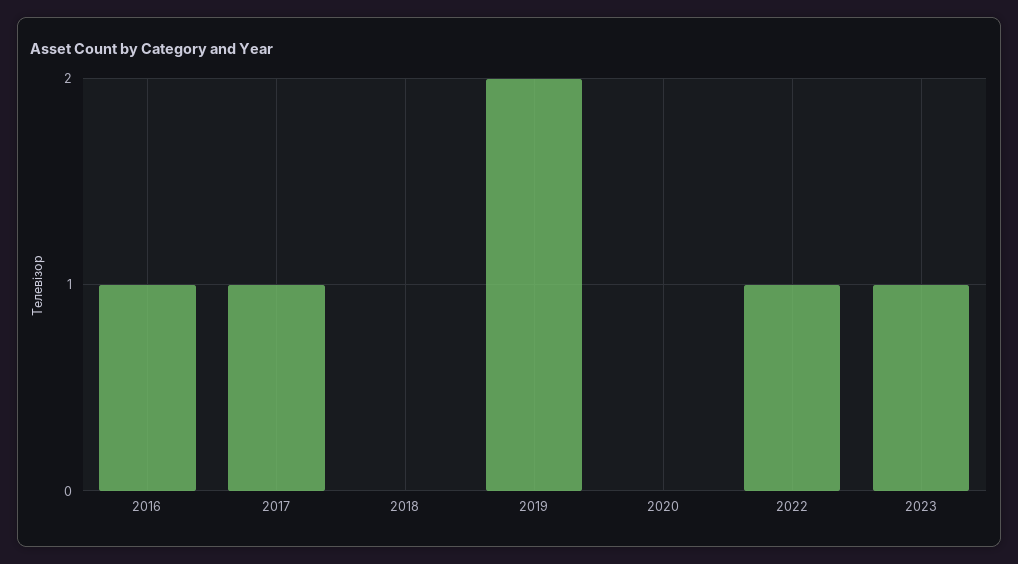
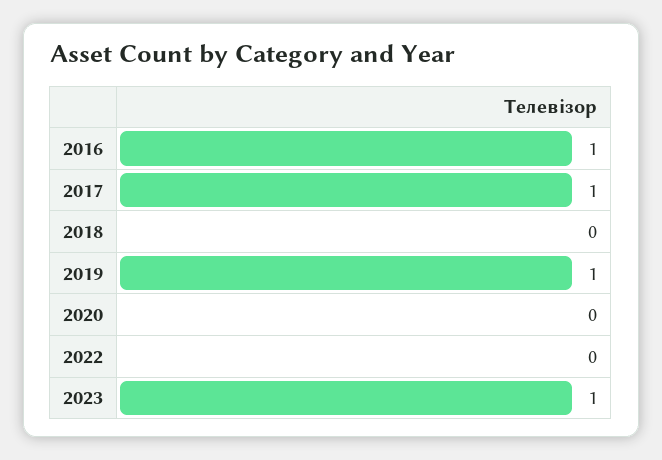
2019: 2 -> 1
2022: 1 -> 0

